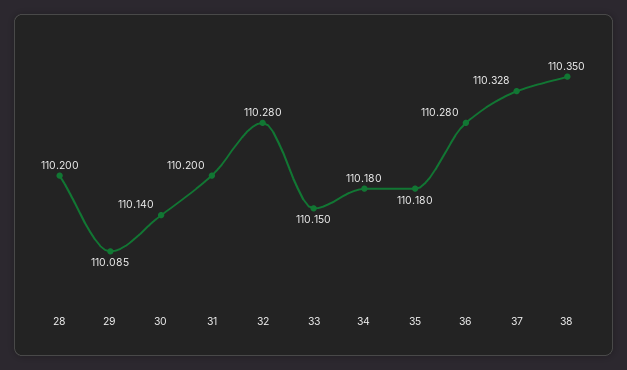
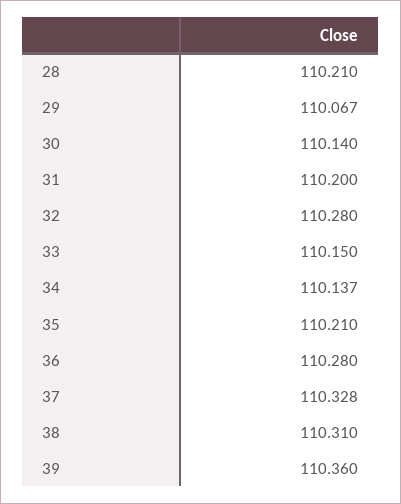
28: 110.2 -> 110.21
29: 110.085 -> 110.067
34: 110.18 -> 110.137
35: 110.18 -> 110.21
38: 110.35 -> 110.31
39: none -> 110.36

